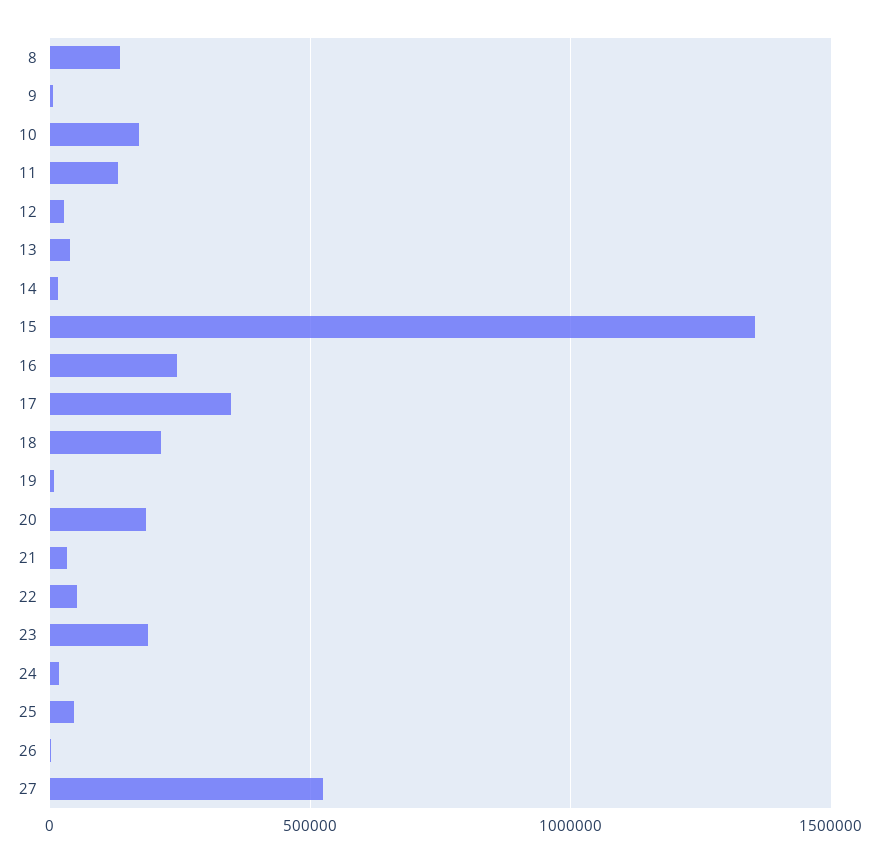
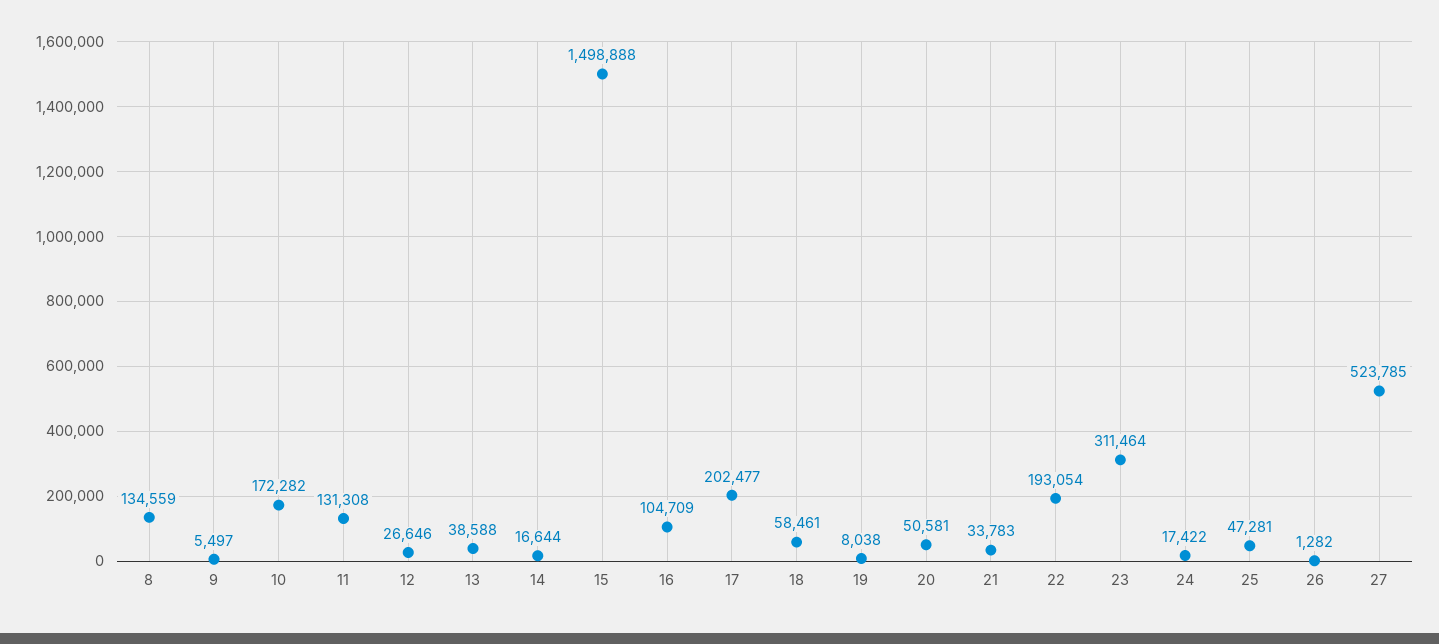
15: 1350000 -> 1498888
16: 250000 -> 104709
17: 350000 -> 202477
18: 200000 -> 58461
20: 200000 -> 50581
22: 50000 -> 193054
23: 200000 -> 311464

